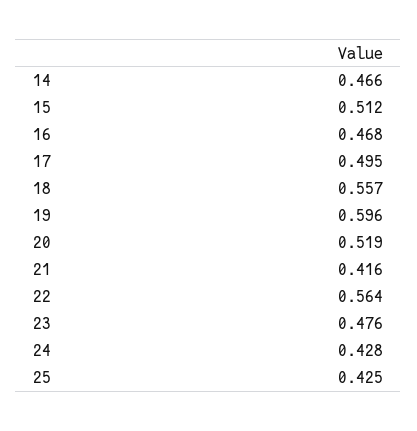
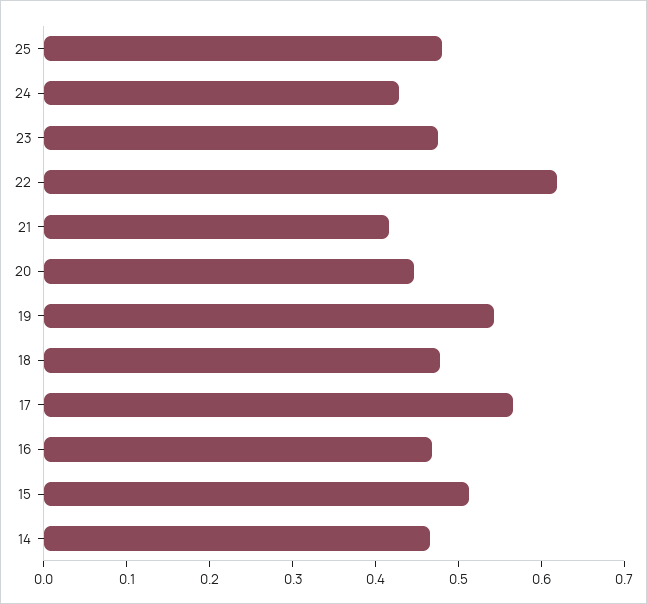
17: 0.495 -> 0.56
18: 0.557 -> 0.48
19: 0.596 -> 0.54
20: 0.519 -> 0.44
22: 0.564 -> 0.62
25: 0.425 -> 0.48

